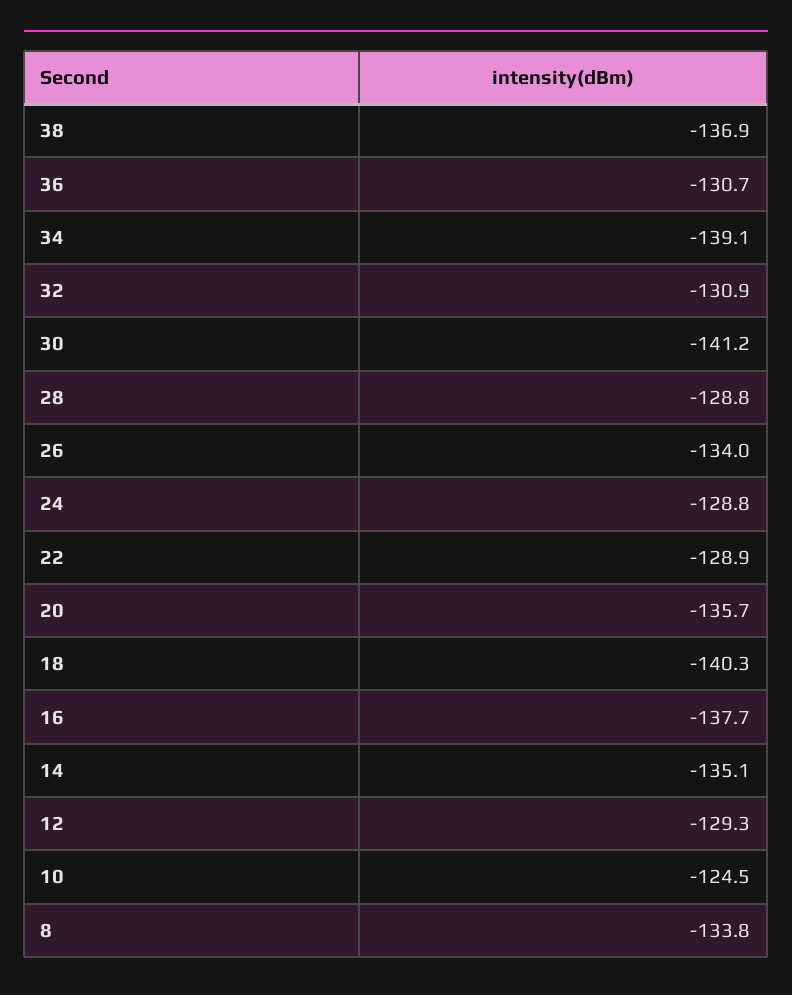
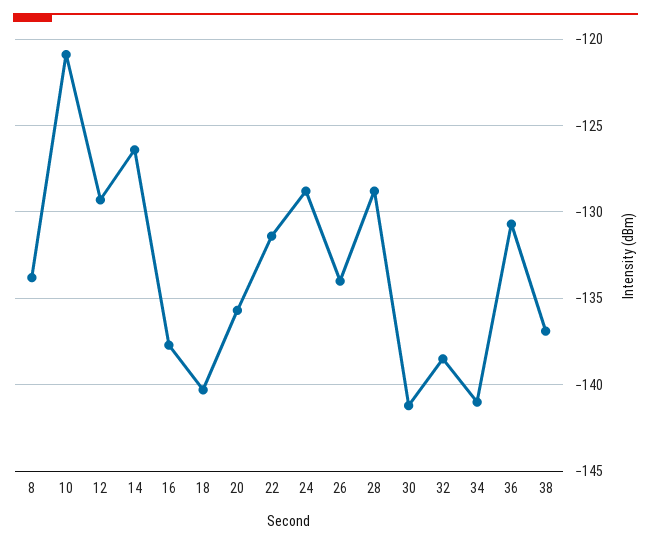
34: -139.1 -> -141
32: -130.9 -> -138.5
22: -128.9 -> -131.5
14: -135.1 -> -126.5
10: -124.5 -> -121

